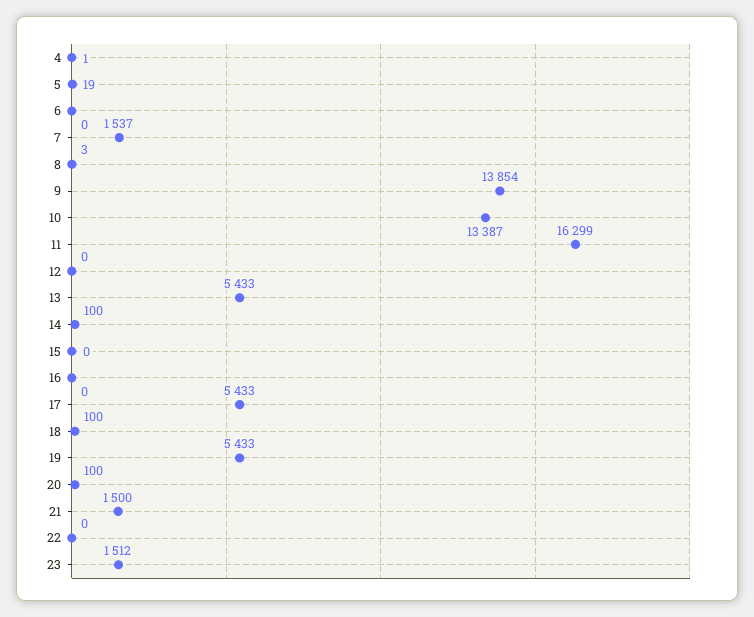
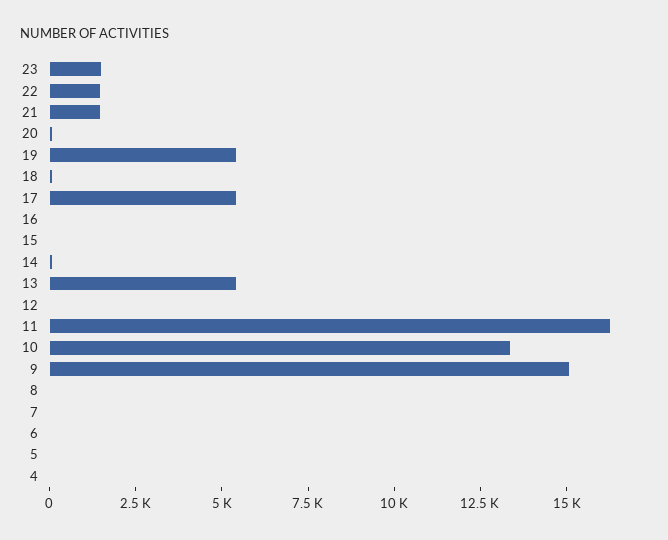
7: 1537 -> 0
9: 13854 -> 15000
22: 0 -> 1500

